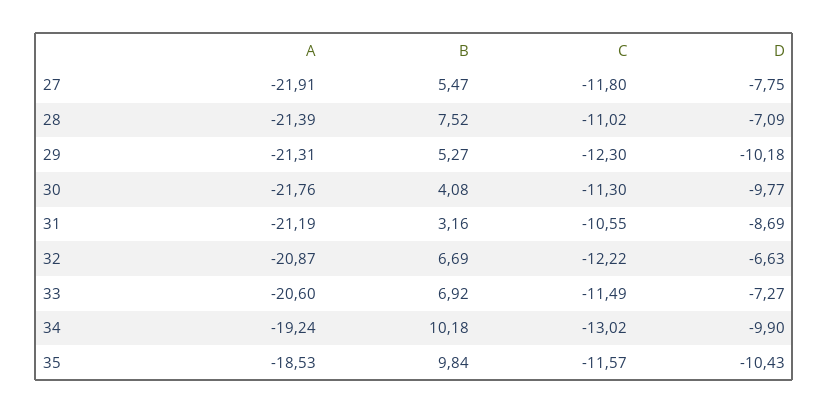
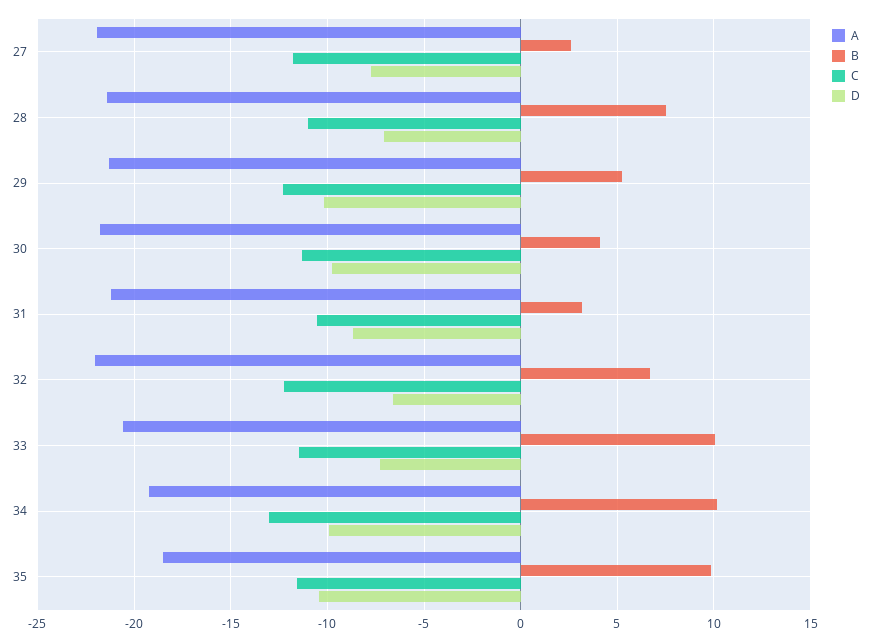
B, 27: 5.47 -> 2.5
A, 32: -20.87 -> -22
B, 33: 6.92 -> 10

